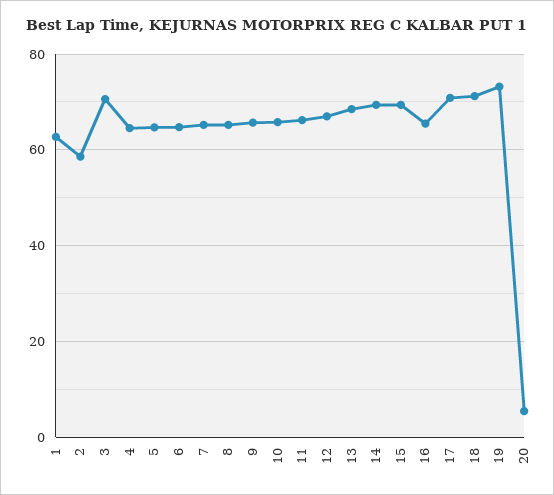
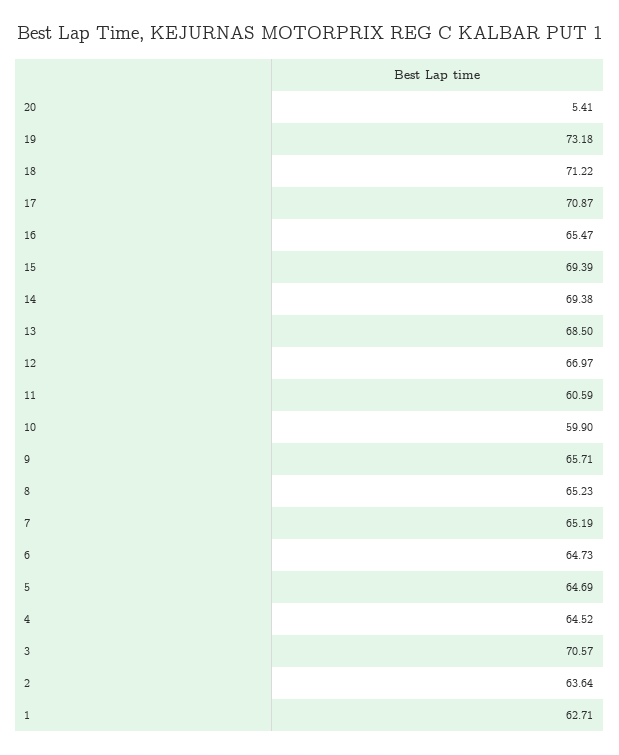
2: 58 -> 63.64
10: 66 -> 59.9
11: 66 -> 60.59

